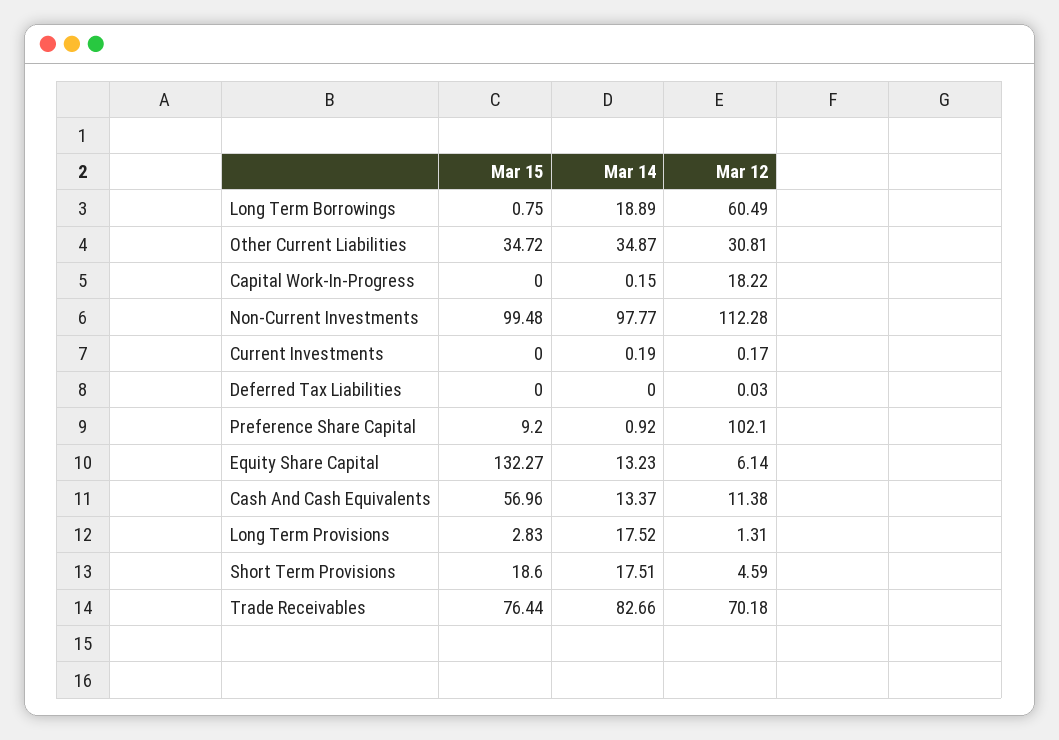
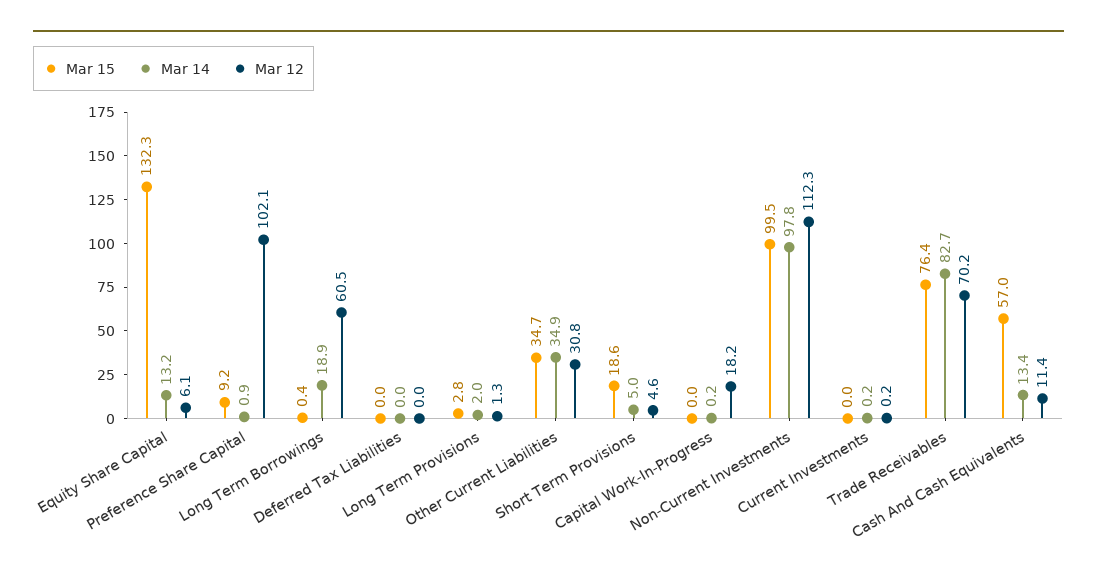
Mar 15, Long Term Borrowings: 0.75 -> 0.4
Mar 14, Long Term Provisions: 17.52 -> 2
Mar 14, Short Term Provisions: 17.51 -> 5

